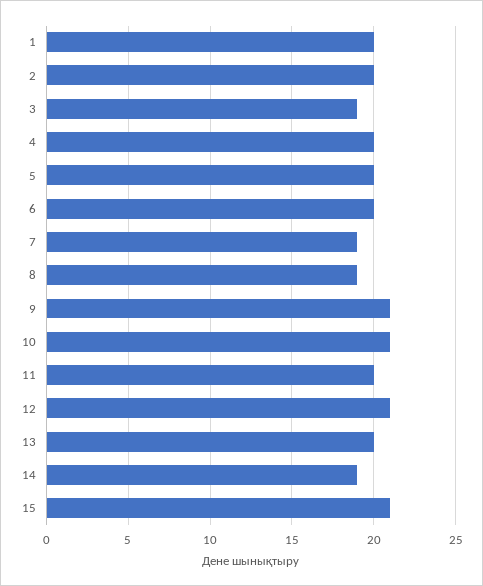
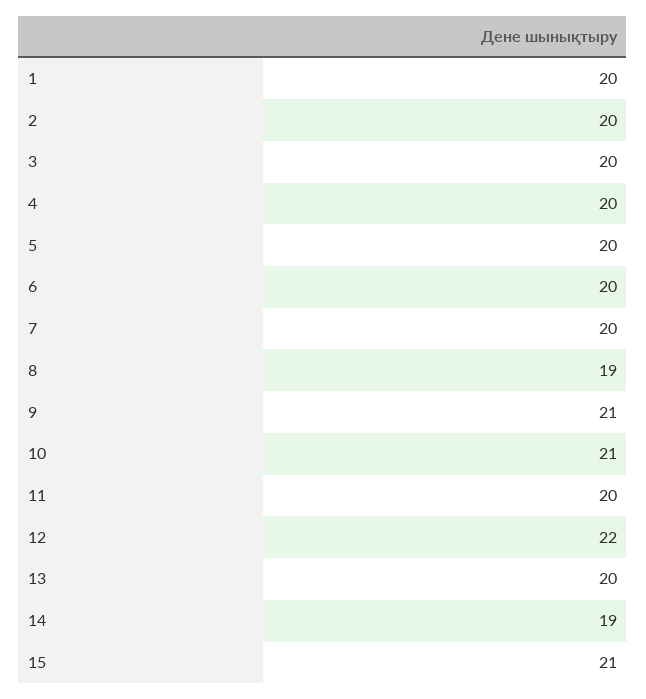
3: 19 -> 20
7: 19 -> 20
12: 21 -> 22

